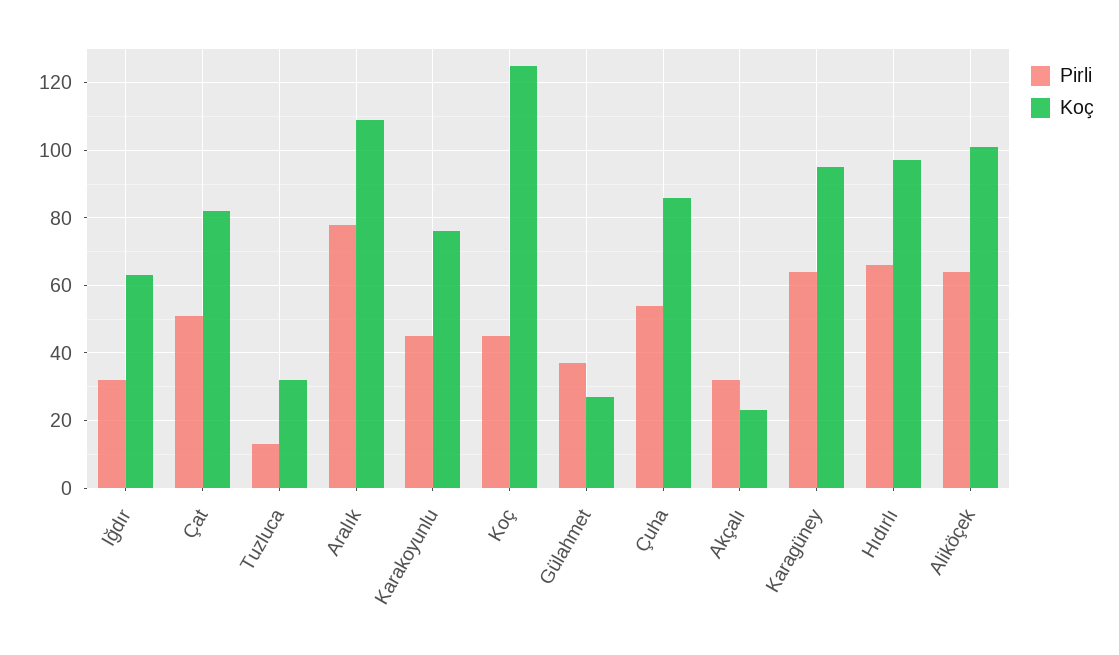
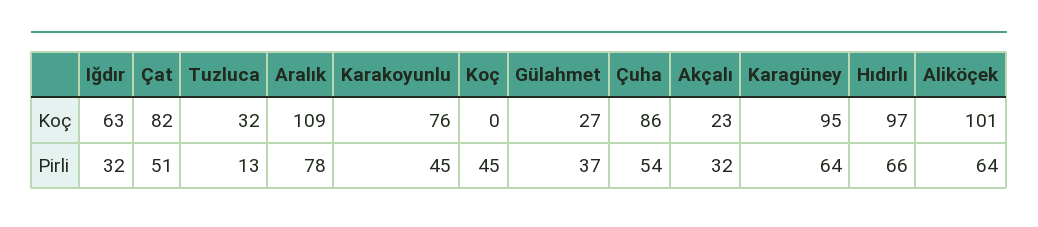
Koç, Koç: 125 -> 0

